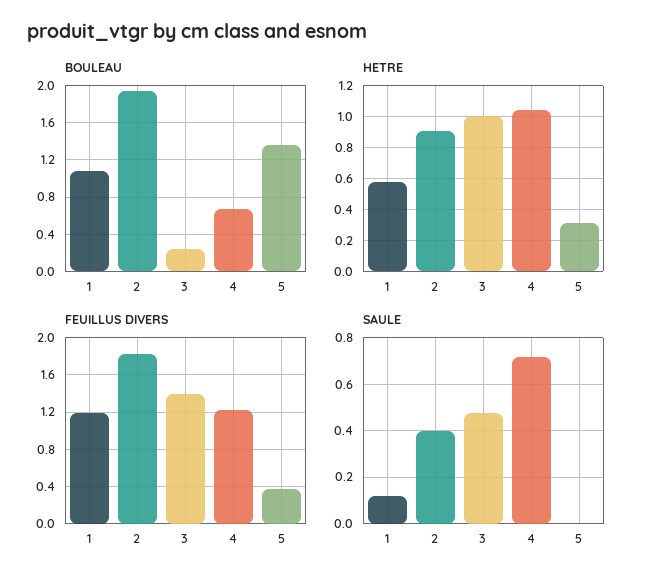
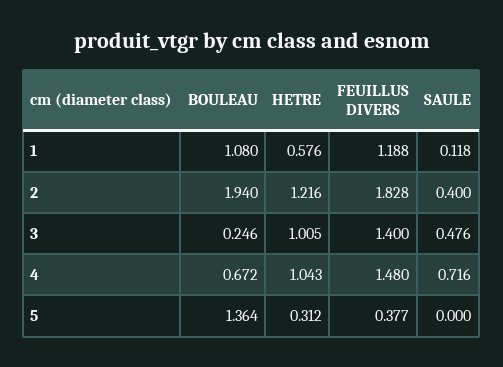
HETRE, 2: 0.9 -> 1.216
FEUILLUS DIVERS, 4: 1.2 -> 1.48

